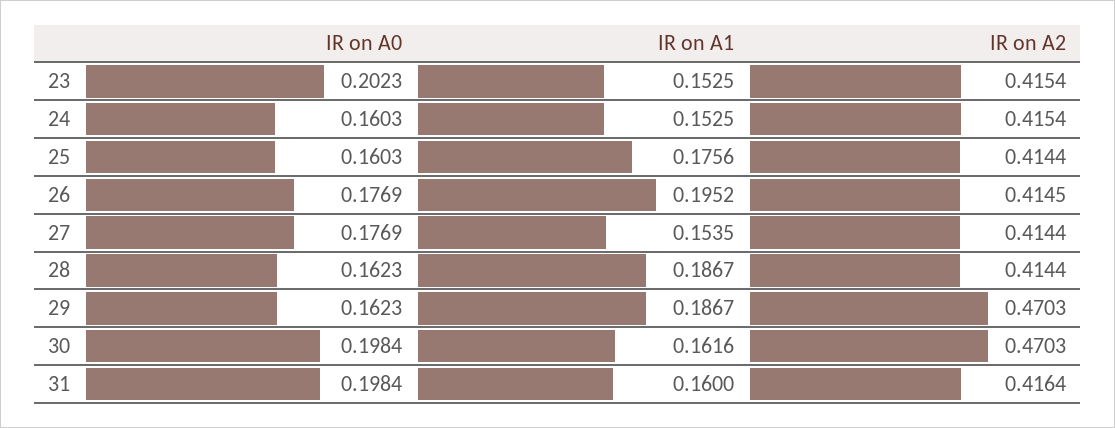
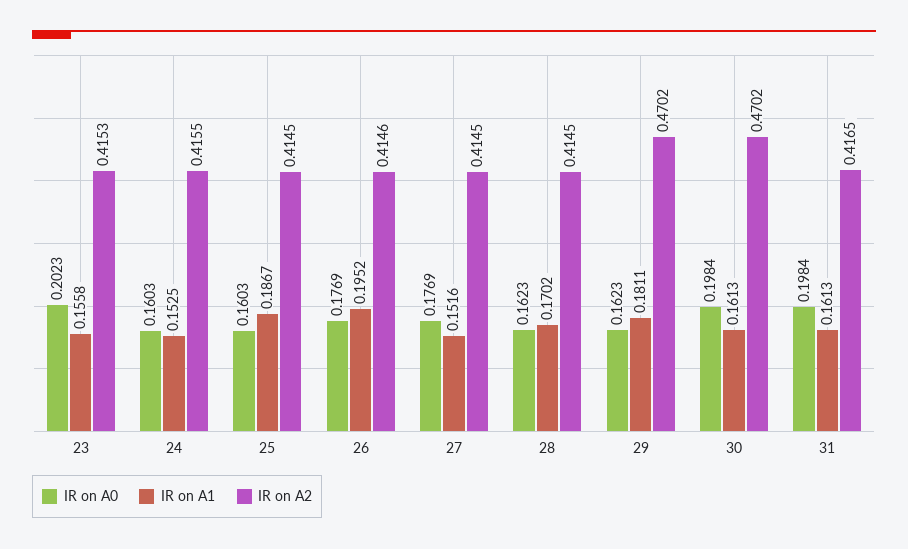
IR on A1, 23: 0.1525 -> 0.1558
IR on A2, 23: 0.4154 -> 0.4153
IR on A2, 24: 0.4154 -> 0.4155
IR on A1, 25: 0.1756 -> 0.1867
IR on A2, 25: 0.4144 -> 0.4145
IR on A2, 26: 0.4145 -> 0.4146
IR on A1, 27: 0.1535 -> 0.1516
IR on A2, 27: 0.4144 -> 0.4145
IR on A1, 28: 0.1867 -> 0.1702
IR on A2, 28: 0.4144 -> 0.4145
IR on A1, 29: 0.1867 -> 0.1811
IR on A2, 29: 0.4703 -> 0.4702
IR on A1, 30: 0.1616 -> 0.1613
IR on A2, 30: 0.4703 -> 0.4702
IR on A1, 31: 0.16 -> 0.1613
IR on A2, 31: 0.4164 -> 0.4165

